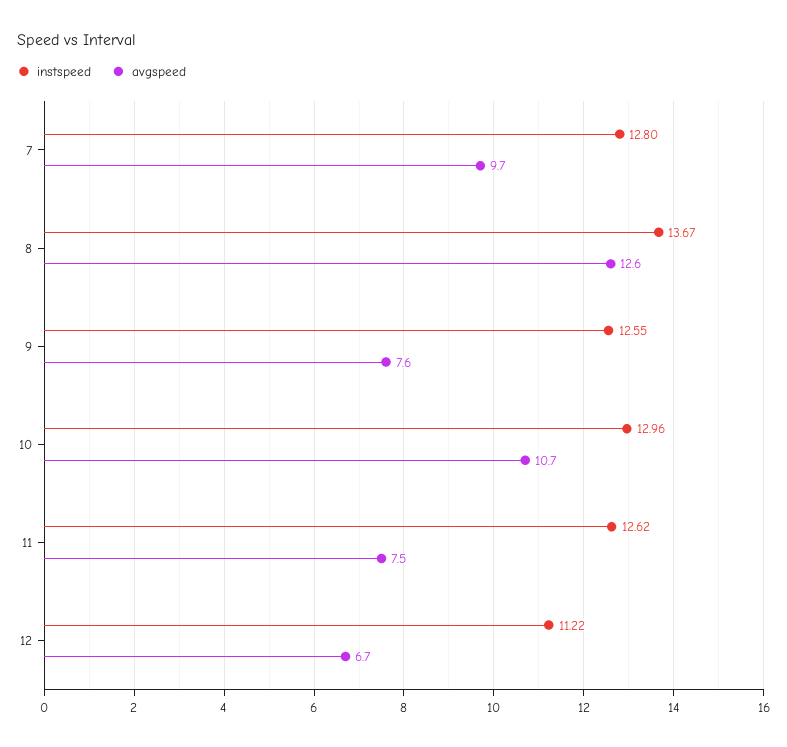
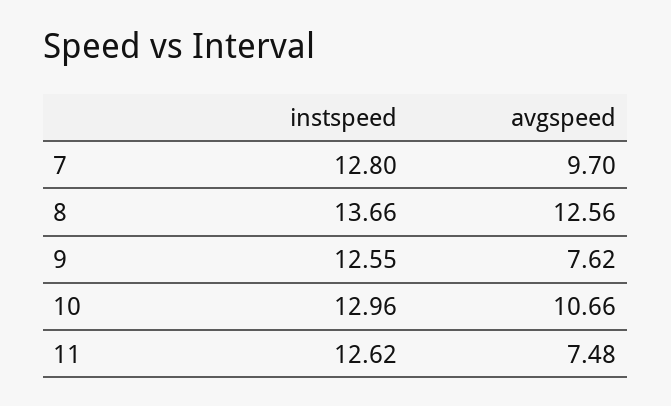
instspeed, 8: 13.67 -> 13.66
instspeed, 12: 11.22 -> none
avgspeed, 12: 6.7 -> none

